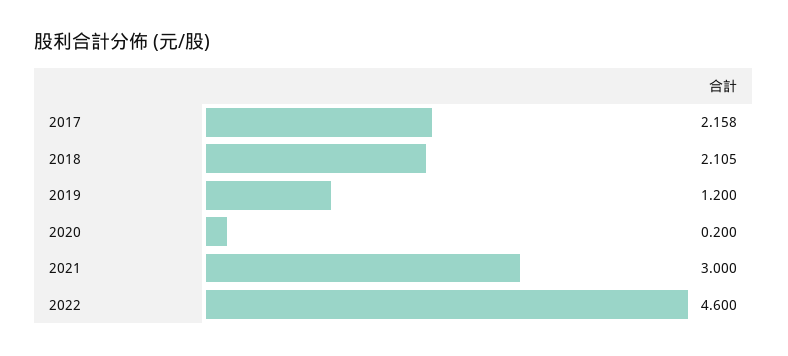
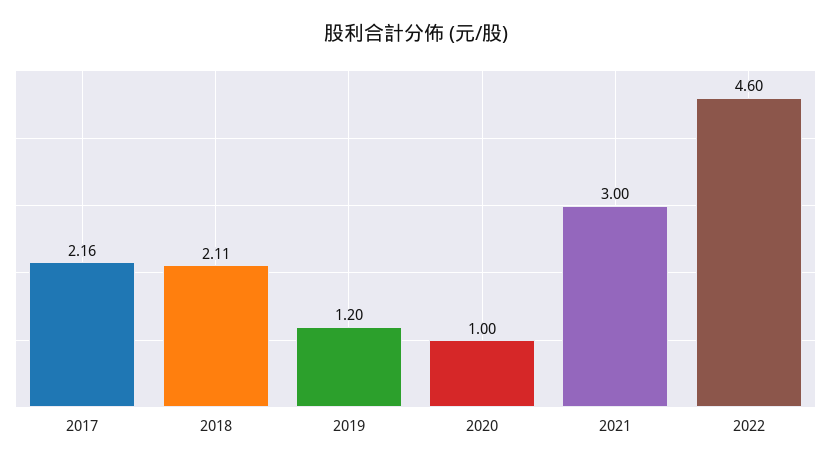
2020: 0.2 -> 1

